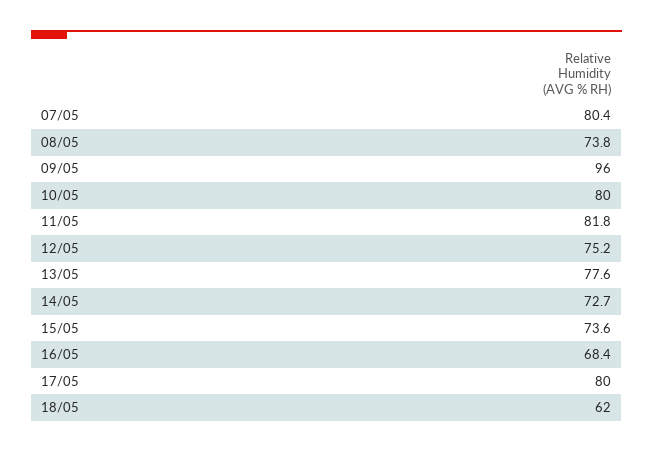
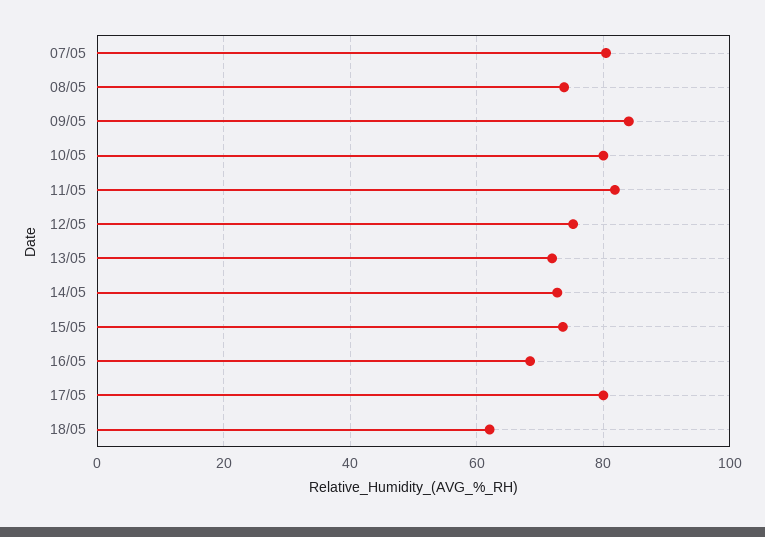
09/05: 96 -> 84
13/05: 77.6 -> 72

